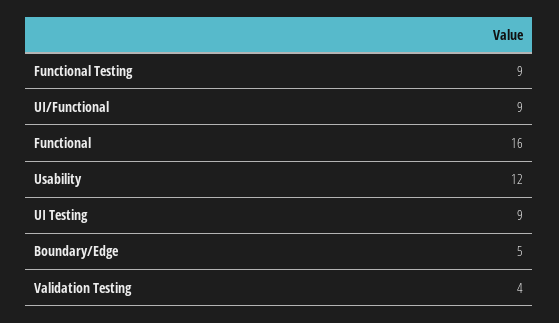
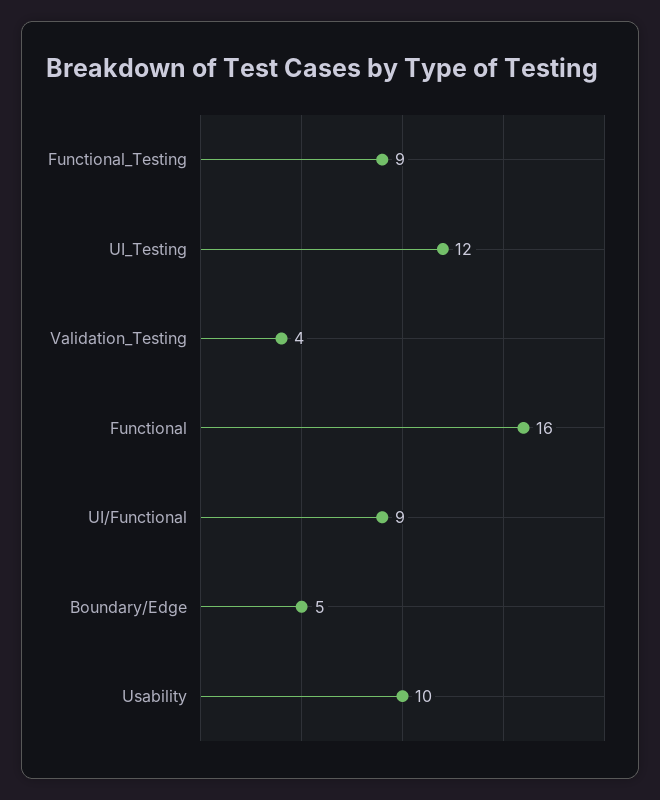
Usability: 12 -> 10
UI Testing: 9 -> 12

